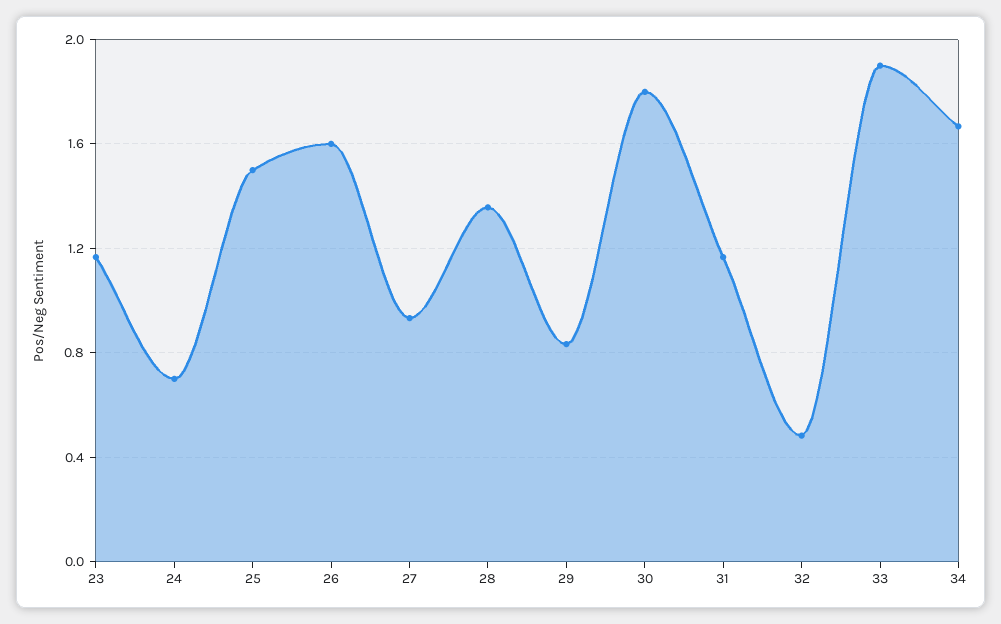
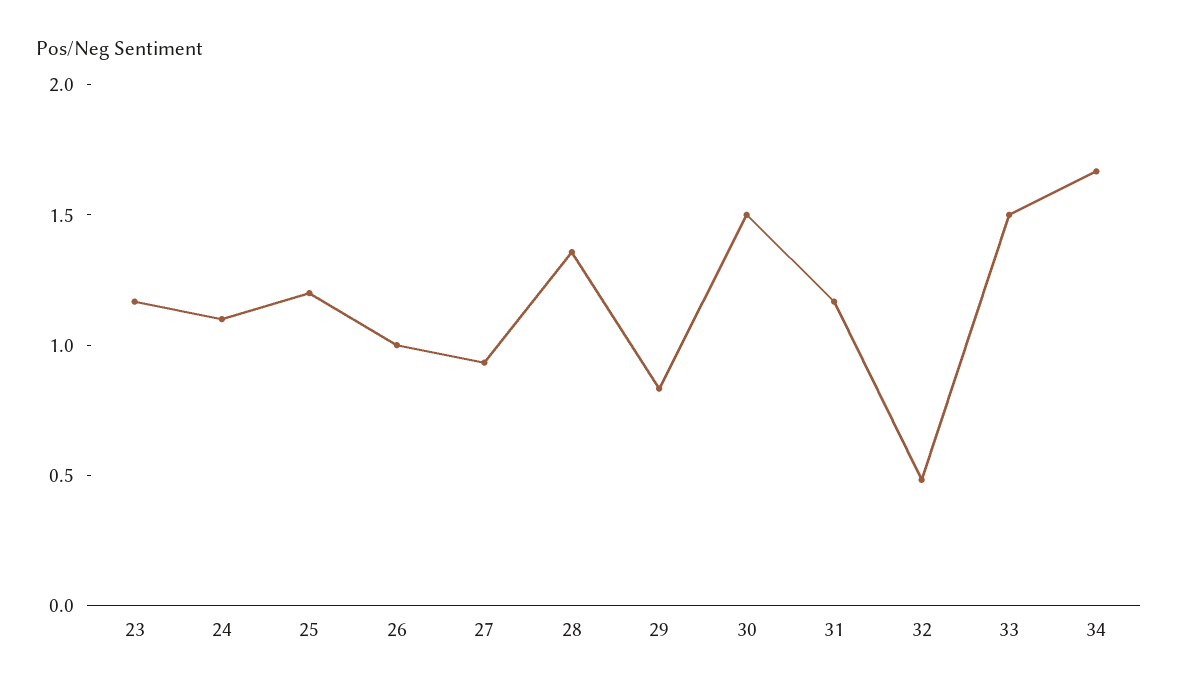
24: 0.7 -> 1.1
25: 1.5 -> 1.2
26: 1.6 -> 1
30: 1.8 -> 1.5
33: 1.9 -> 1.5

